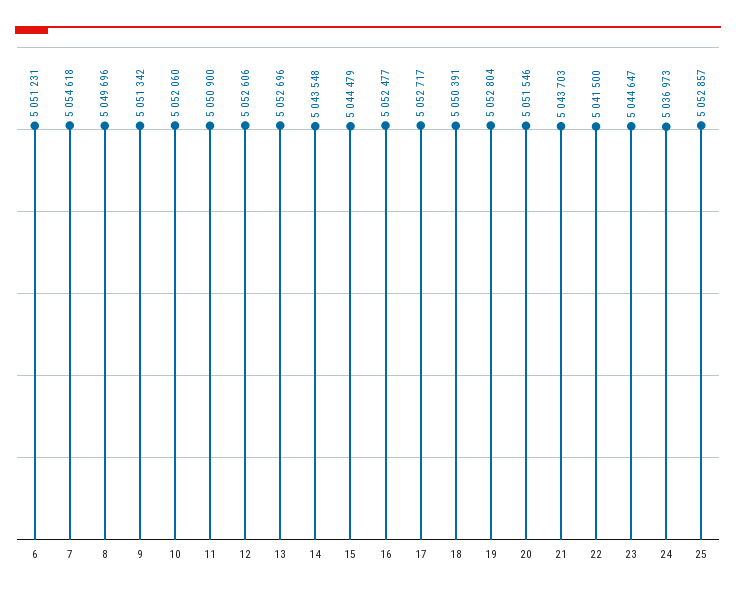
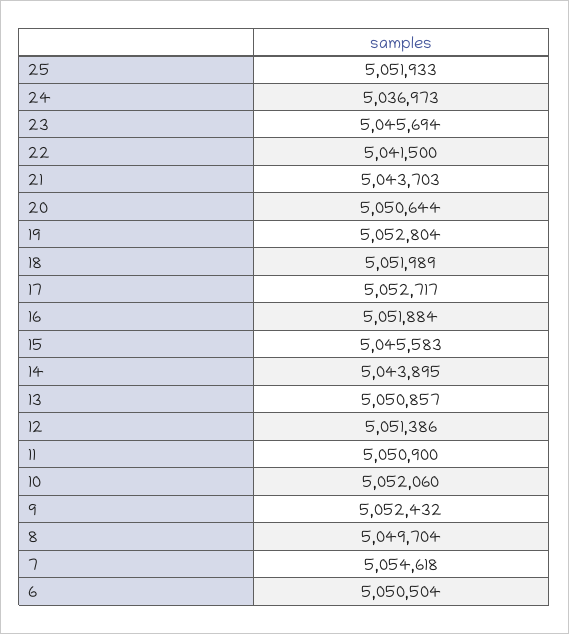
6: 5051231 -> 5050504
8: 5049696 -> 5049704
9: 5051342 -> 5052432
12: 5052606 -> 5051386
13: 5052696 -> 5050857
14: 5043548 -> 5043895
15: 5044479 -> 5045583
16: 5052477 -> 5051884
18: 5050391 -> 5051989
20: 5051546 -> 5050644
23: 5044647 -> 5045694
25: 5052857 -> 5051933

